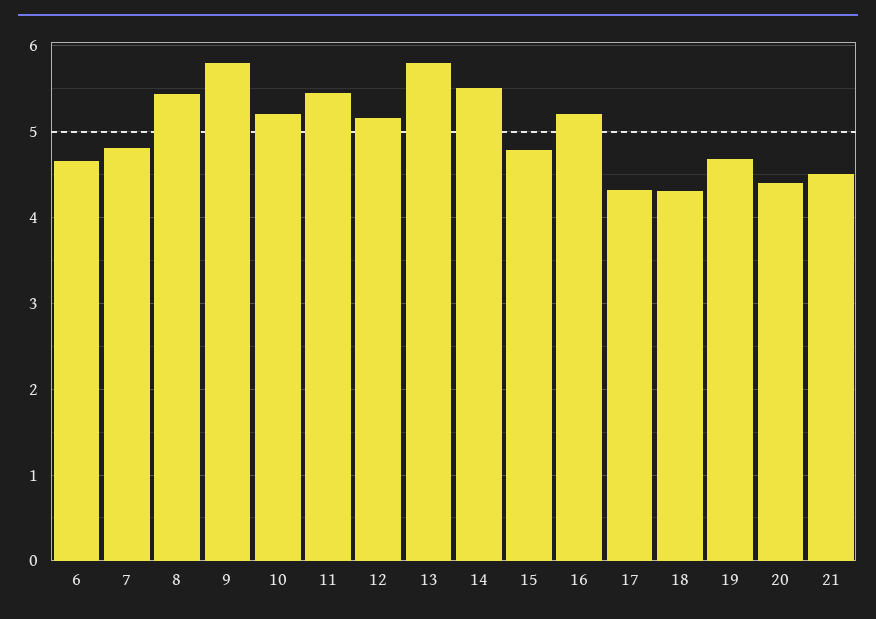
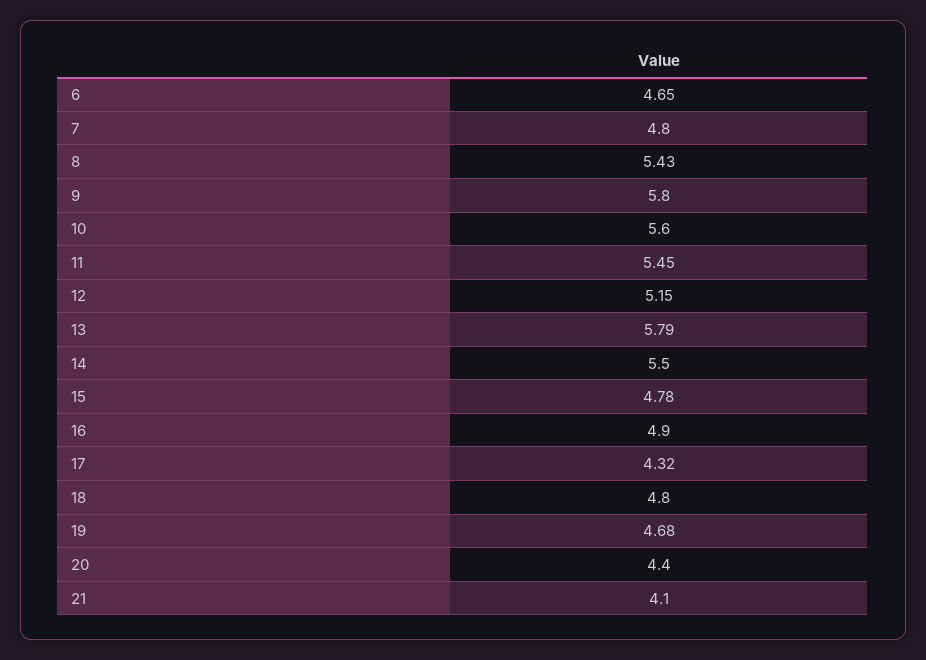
10: 5.2 -> 5.6
16: 5.2 -> 4.9
18: 4.3 -> 4.8
21: 4.5 -> 4.1

